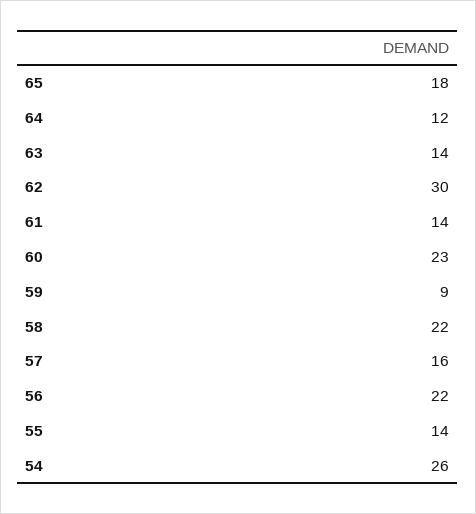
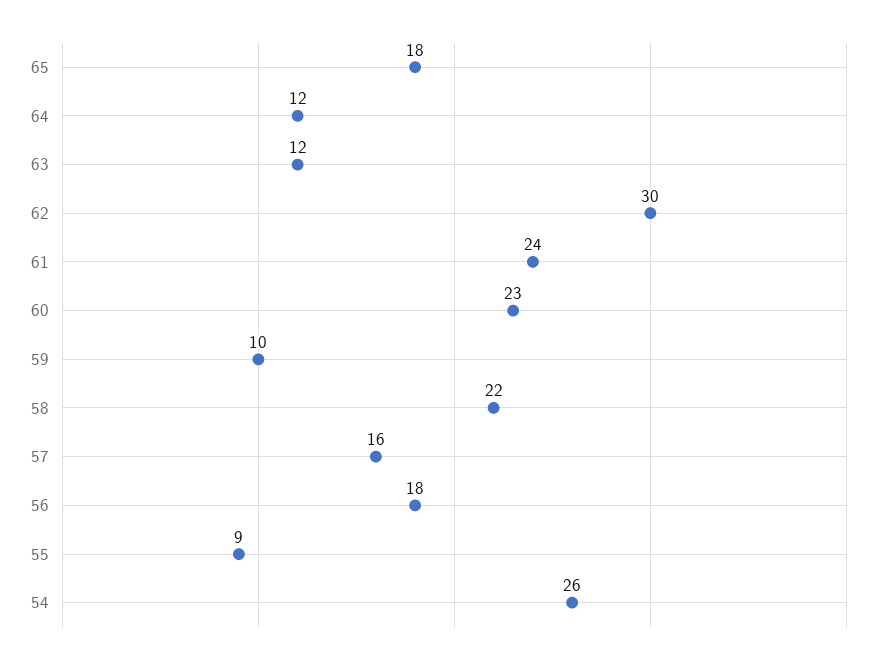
63: 14 -> 12
61: 14 -> 24
59: 9 -> 10
56: 22 -> 18
55: 14 -> 9

